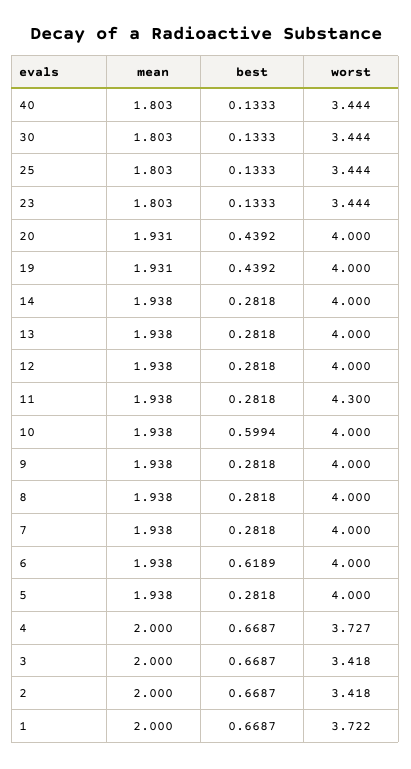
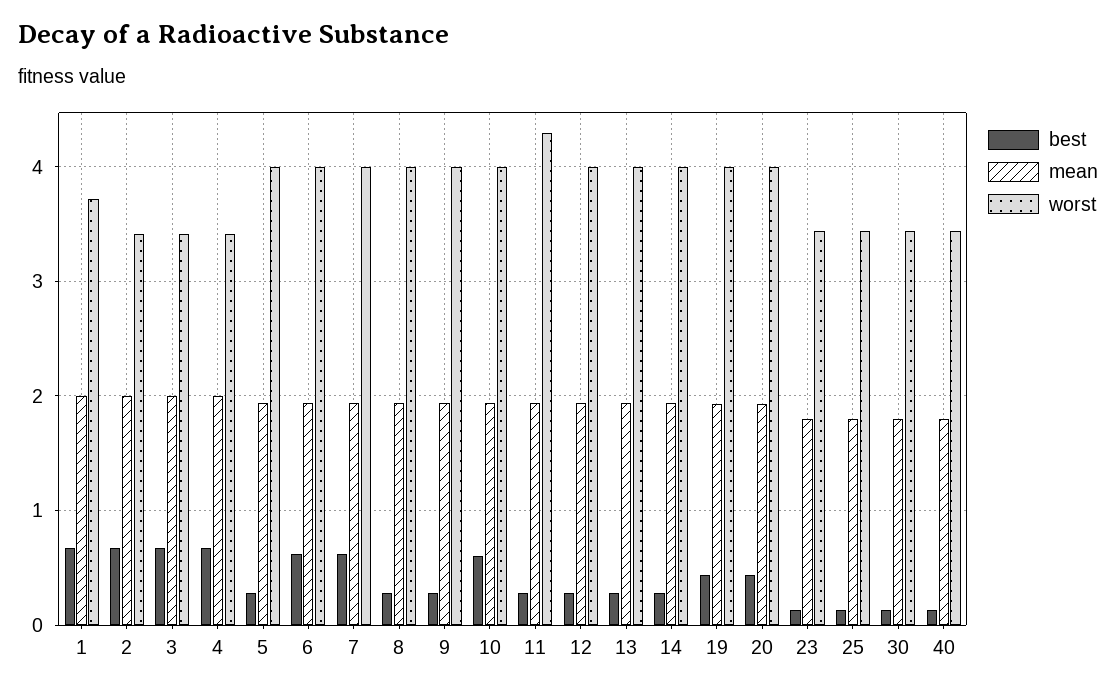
best, 7: 0.2818 -> 0.6
worst, 4: 3.727 -> 3.4

